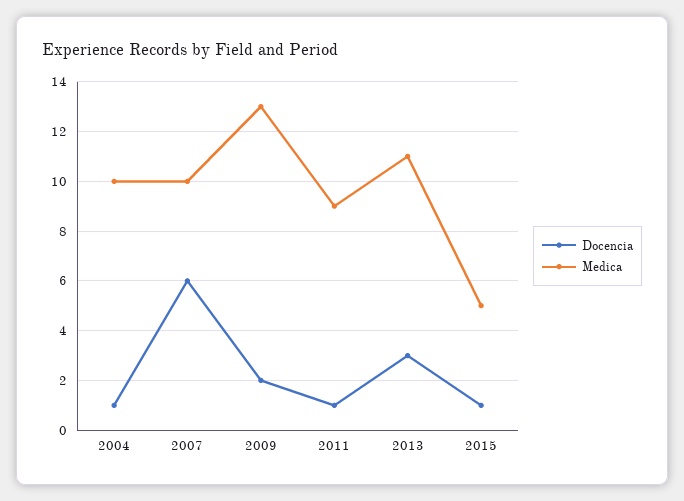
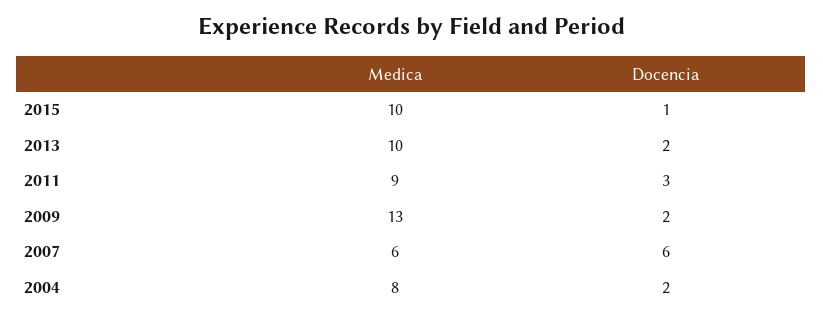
Docencia, 2004: 1 -> 2
Medica, 2004: 10 -> 8
Medica, 2007: 10 -> 6
Docencia, 2011: 1 -> 3
Docencia, 2013: 3 -> 2
Medica, 2013: 11 -> 10
Medica, 2015: 5 -> 10

